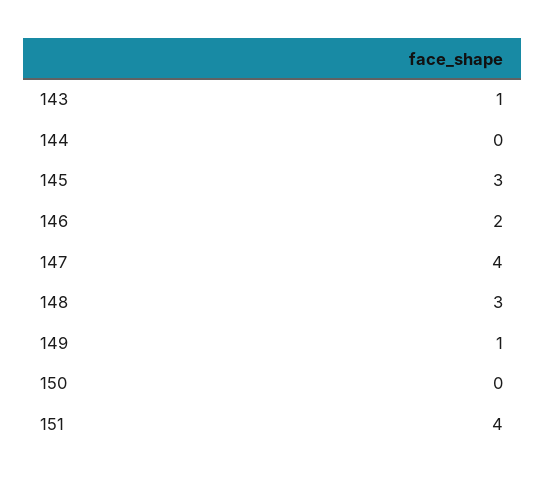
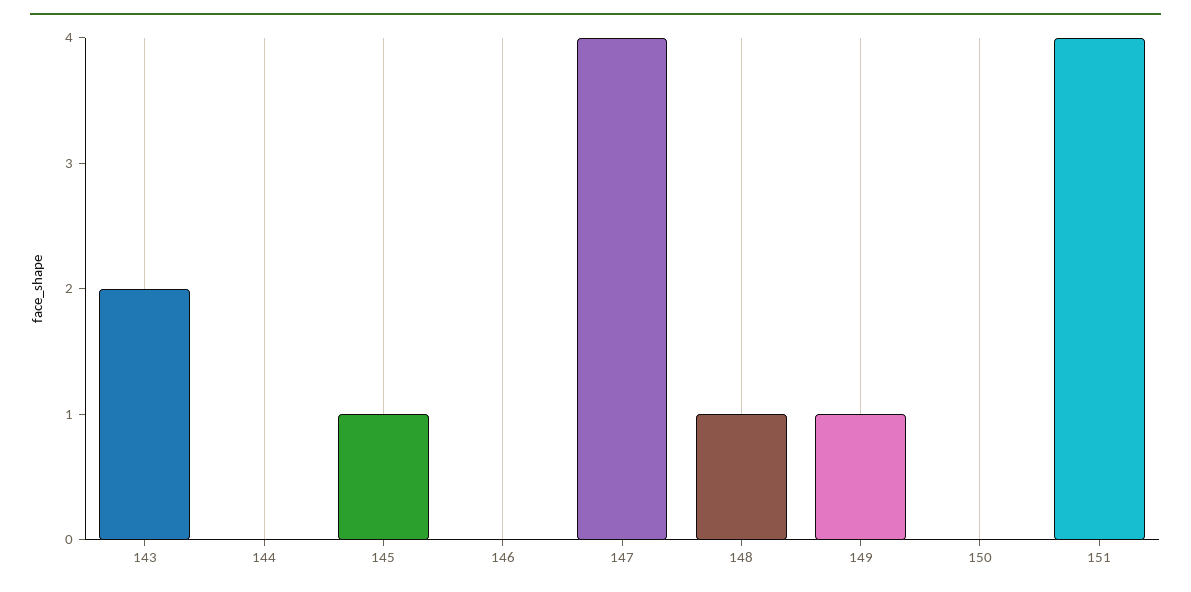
143: 1 -> 2
145: 3 -> 1
146: 2 -> 0
148: 3 -> 1

